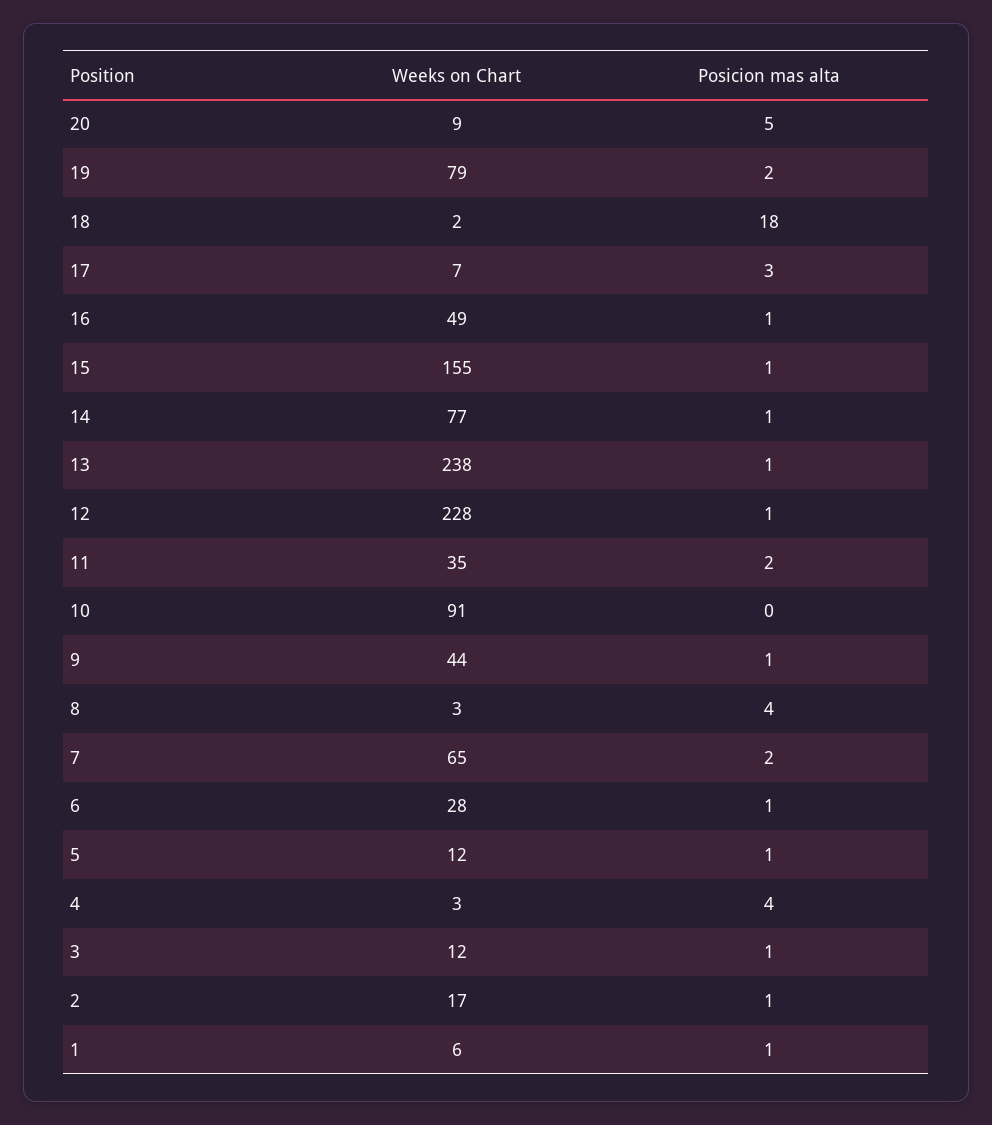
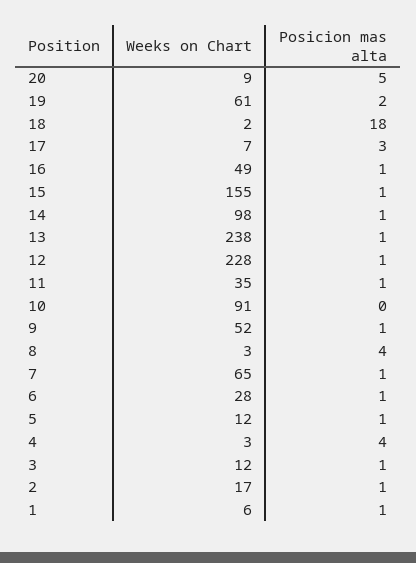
Weeks on Chart, 19: 79 -> 61
Weeks on Chart, 14: 77 -> 98
Posicion mas alta, 11: 2 -> 1
Weeks on Chart, 9: 44 -> 52
Posicion mas alta, 7: 2 -> 1

